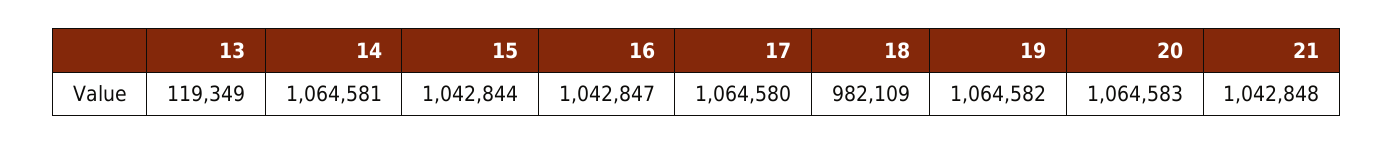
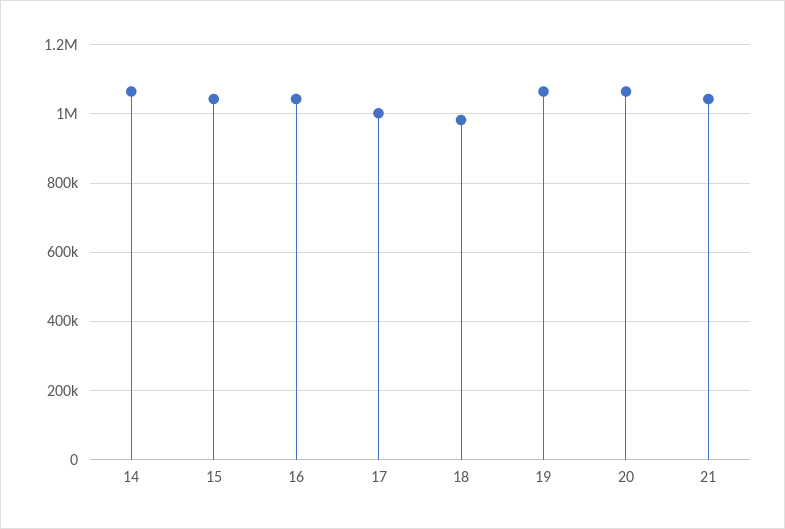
13: 119349 -> none
17: 1064580 -> 1000000

